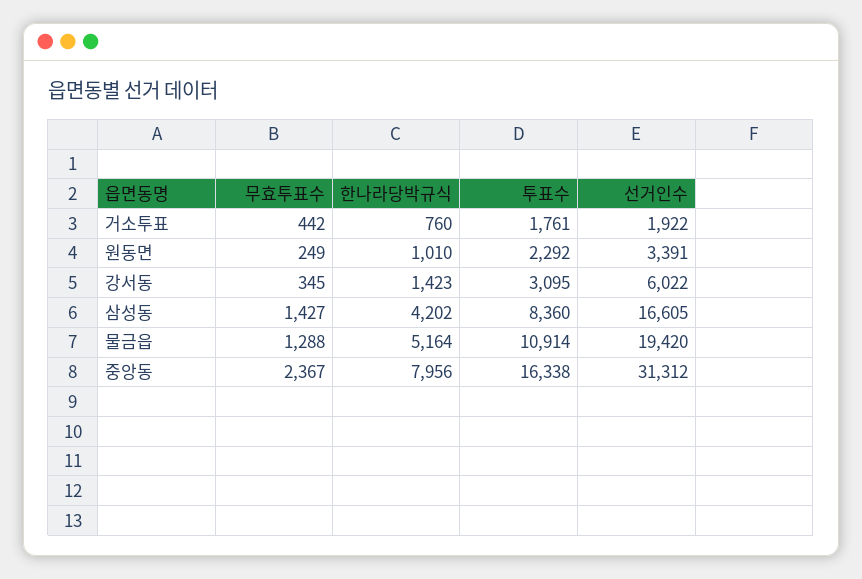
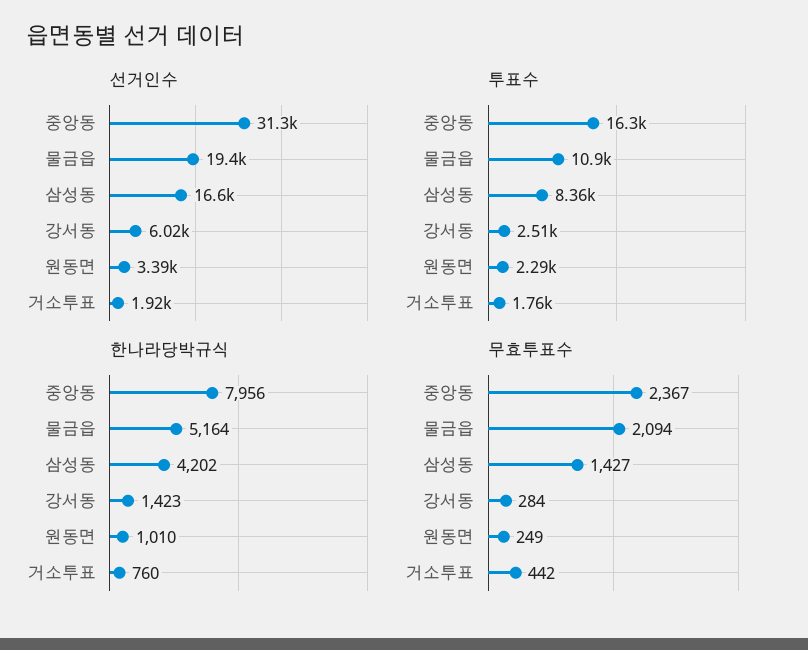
무효투표수, 강서동: 345 -> 284
투표수, 강서동: 3095 -> 2510
무효투표수, 물금읍: 1288 -> 2094

